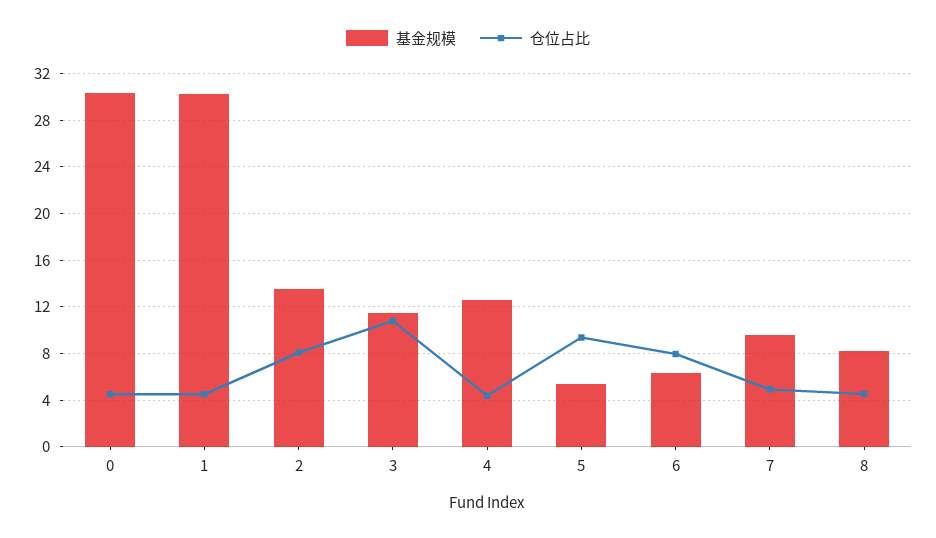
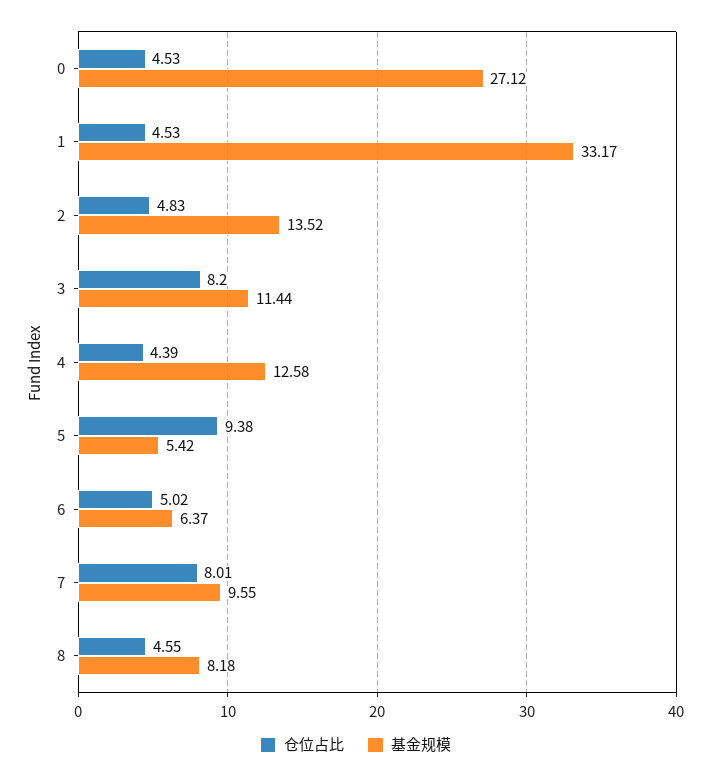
基金规模, 0: 30 -> 27.12
基金规模, 1: 30 -> 33.17
仓位占比, 2: 8 -> 4.83
仓位占比, 3: 11 -> 8.2
仓位占比, 6: 8 -> 5.02
仓位占比, 7: 5 -> 8.01

